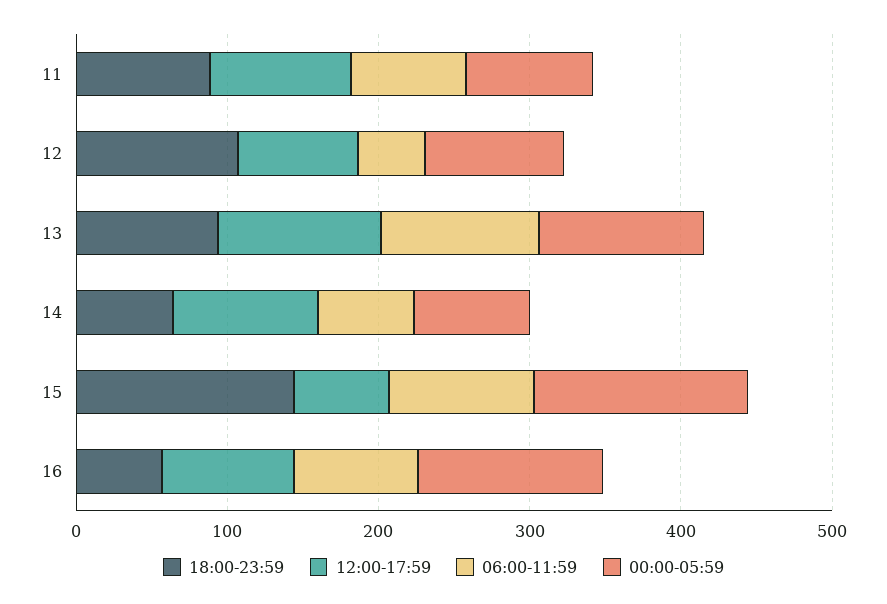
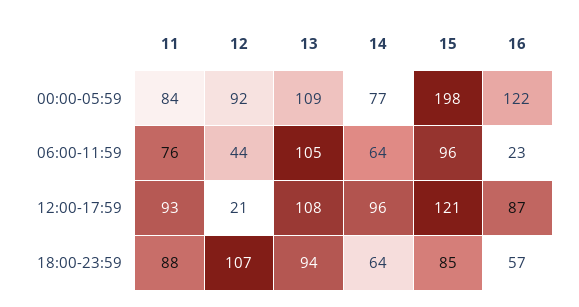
12:00-17:59, 12: 80 -> 21
18:00-23:59, 15: 140 -> 85
12:00-17:59, 15: 60 -> 121
00:00-05:59, 15: 140 -> 198
06:00-11:59, 16: 80 -> 23

